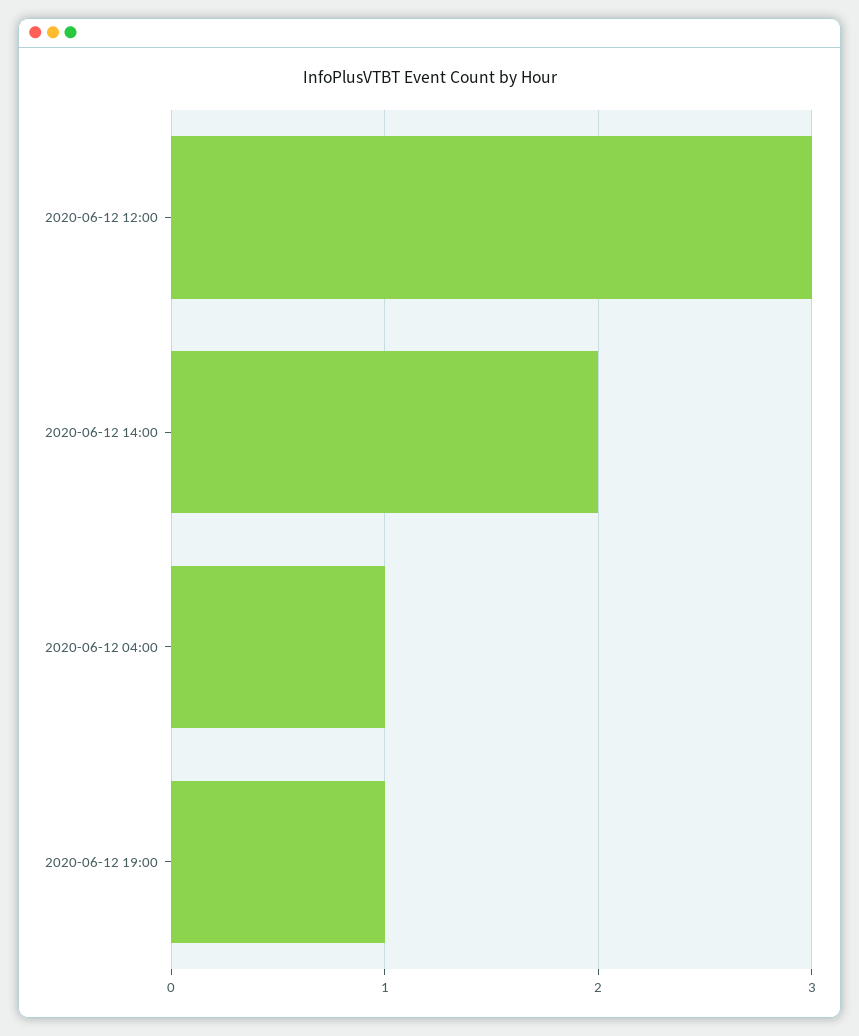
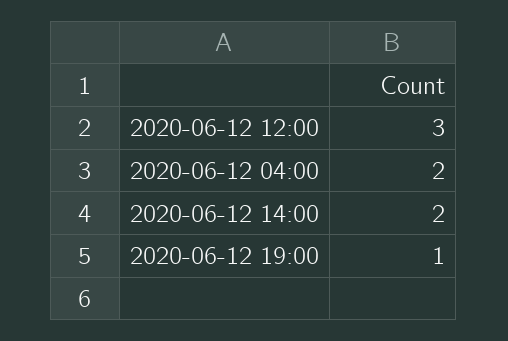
2020-06-12 04:00: 1 -> 2

